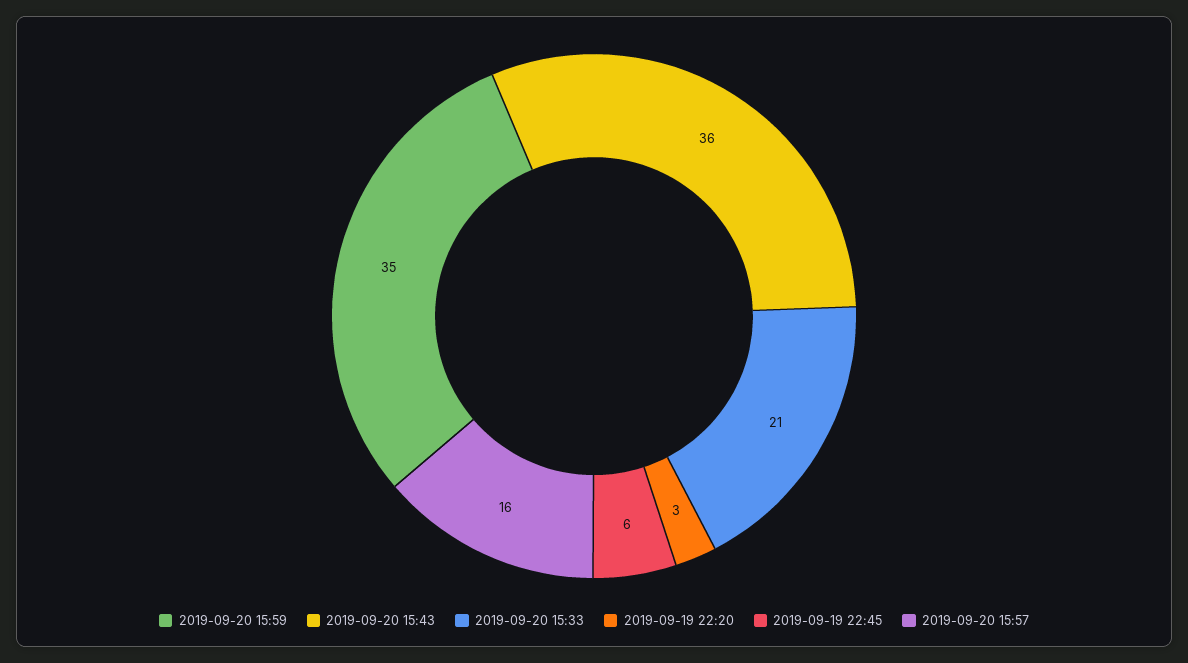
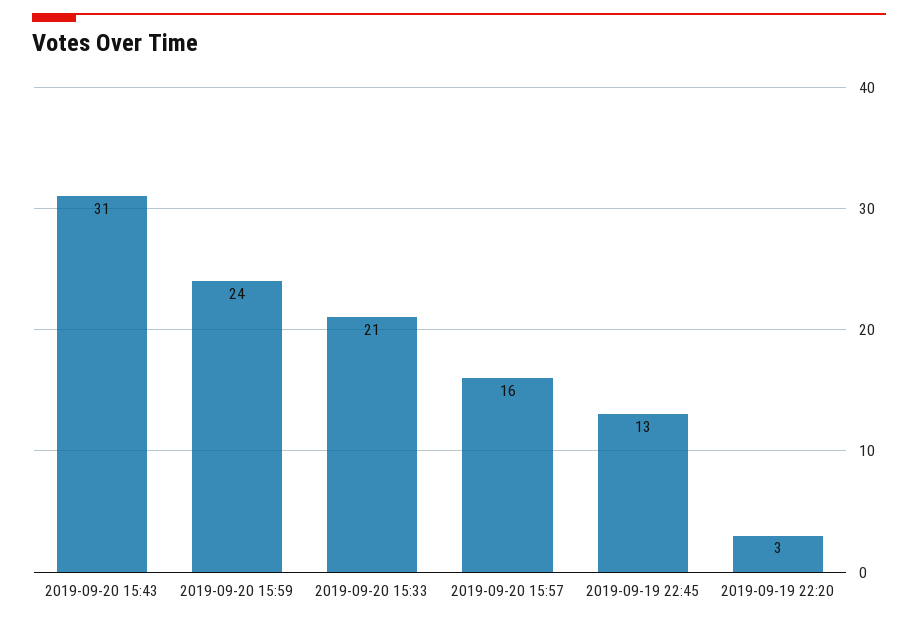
2019-09-20 15:59: 35 -> 24
2019-09-20 15:43: 36 -> 31
2019-09-19 22:45: 6 -> 13

